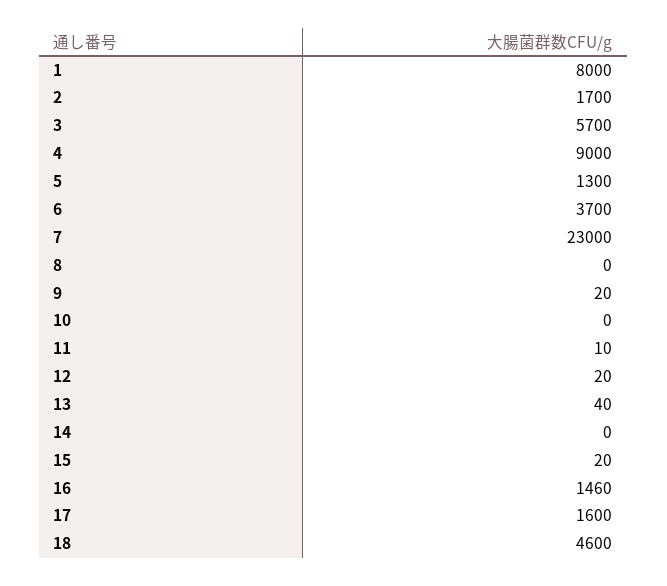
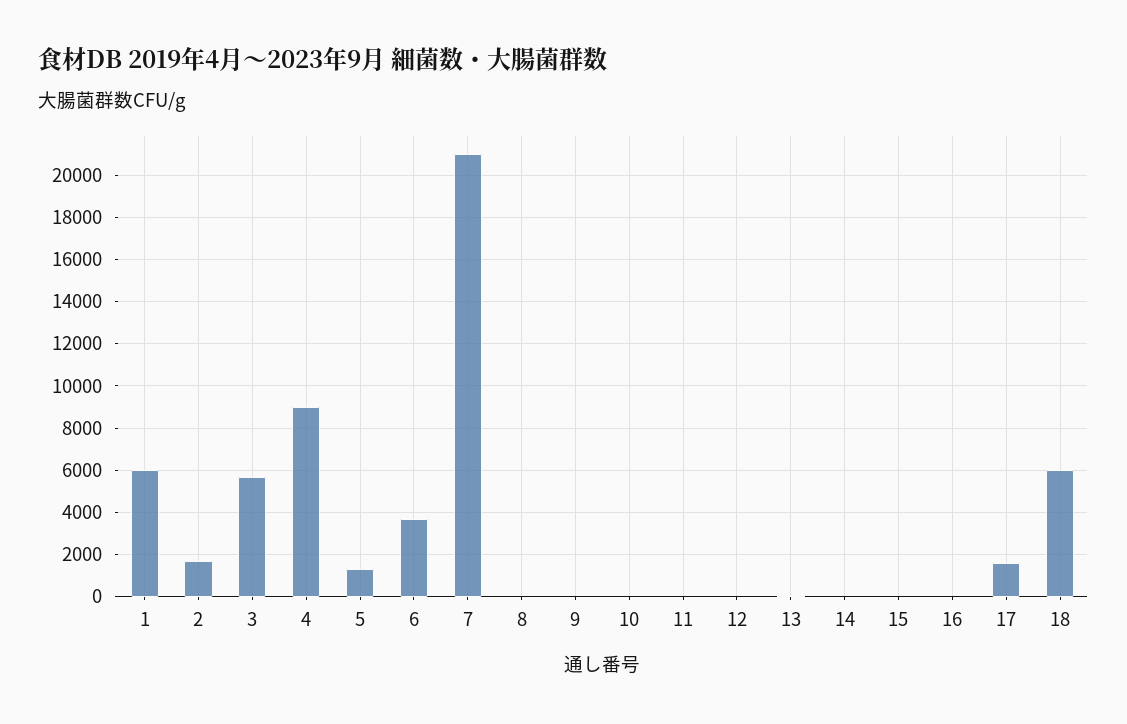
1: 8000 -> 6000
7: 23000 -> 21000
16: 1460 -> 0
18: 4600 -> 6000

